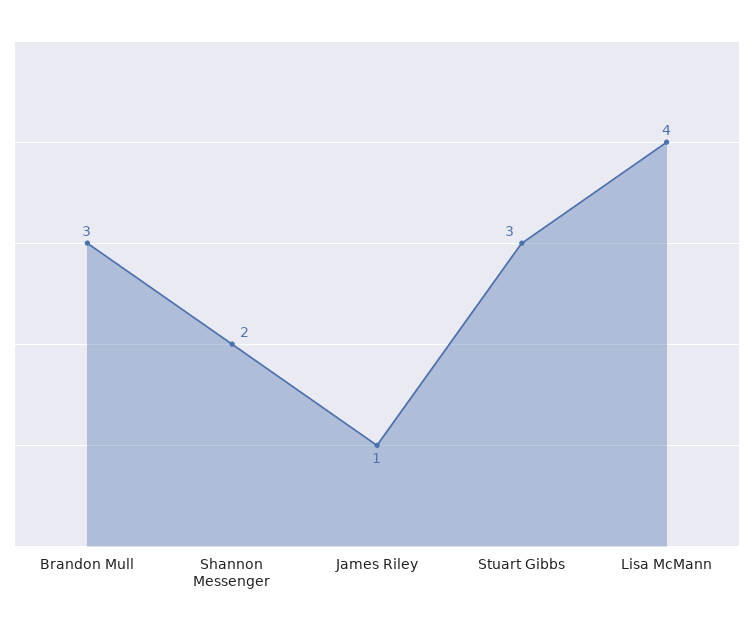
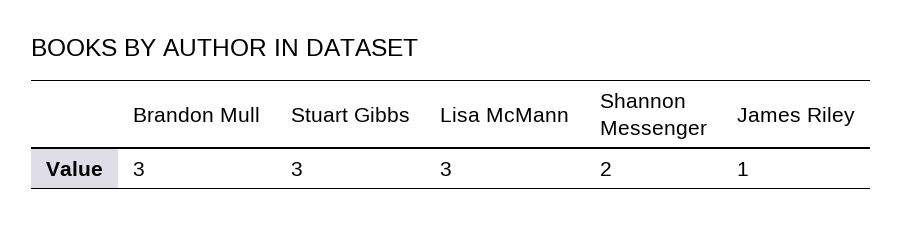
Lisa McMann: 4 -> 3

